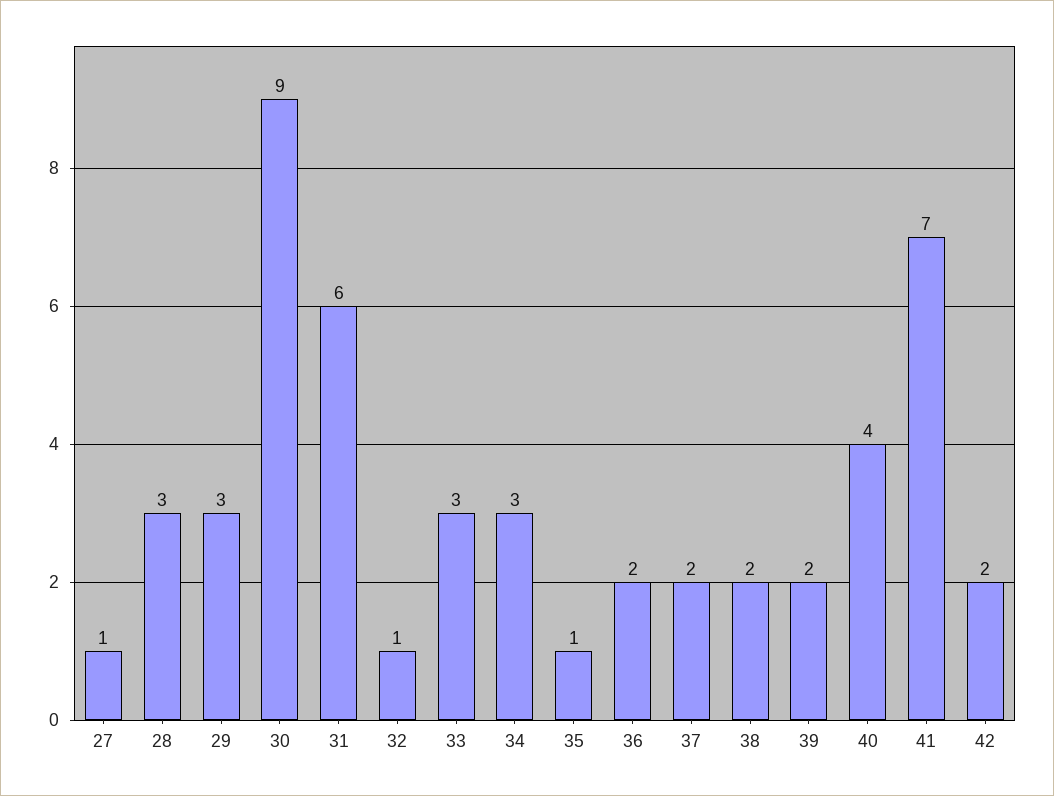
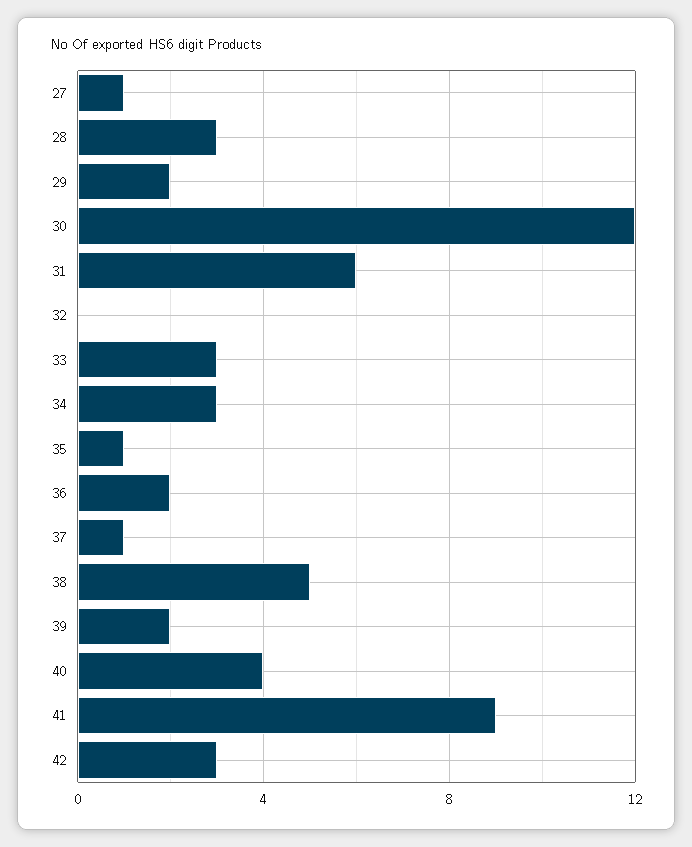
29: 3 -> 2
30: 9 -> 12
32: 1 -> 0
37: 2 -> 1
38: 2 -> 5
41: 7 -> 9
42: 2 -> 3

